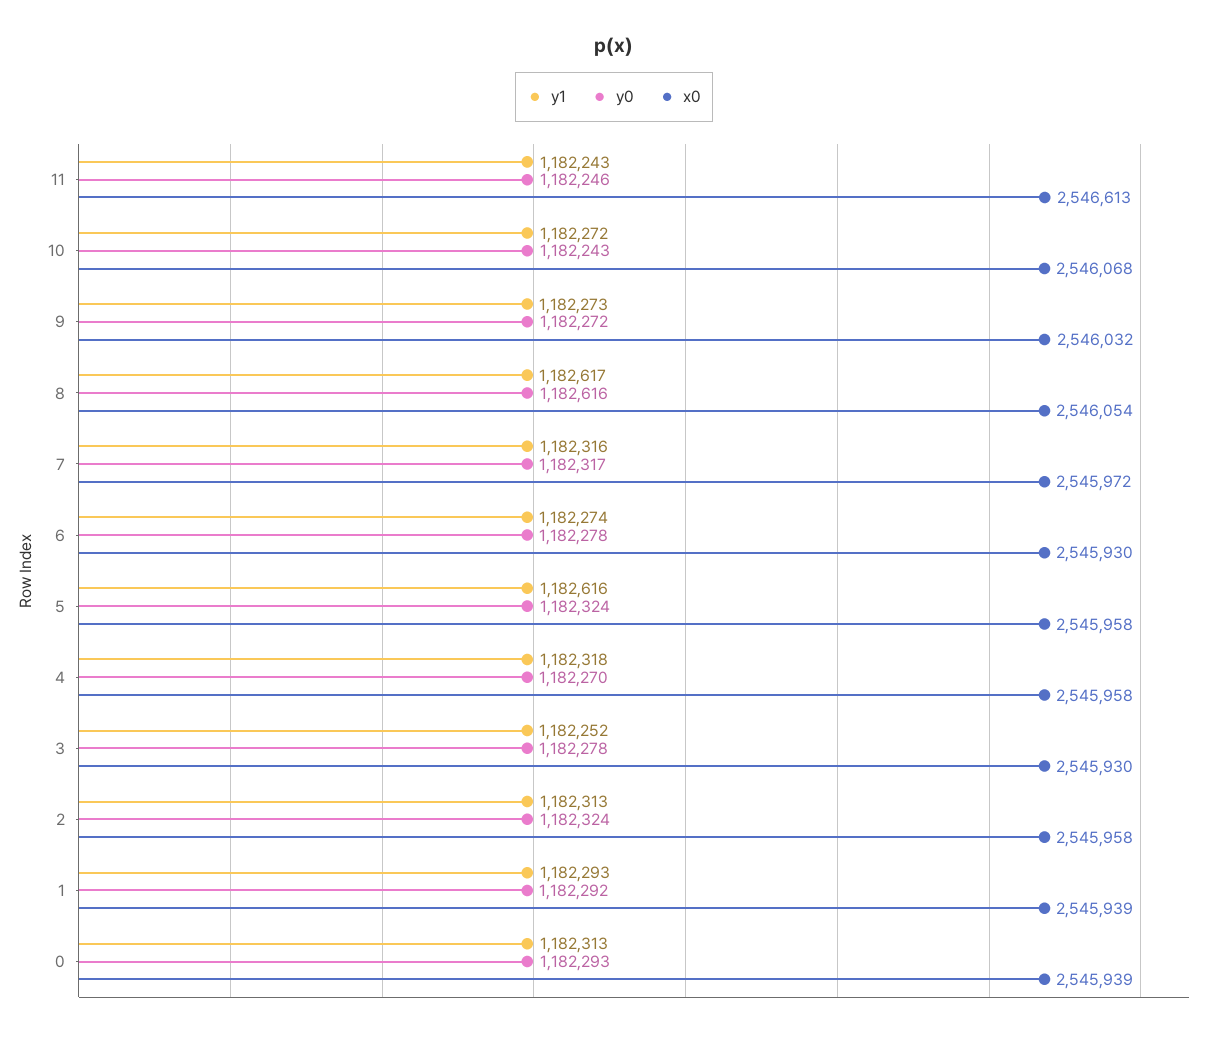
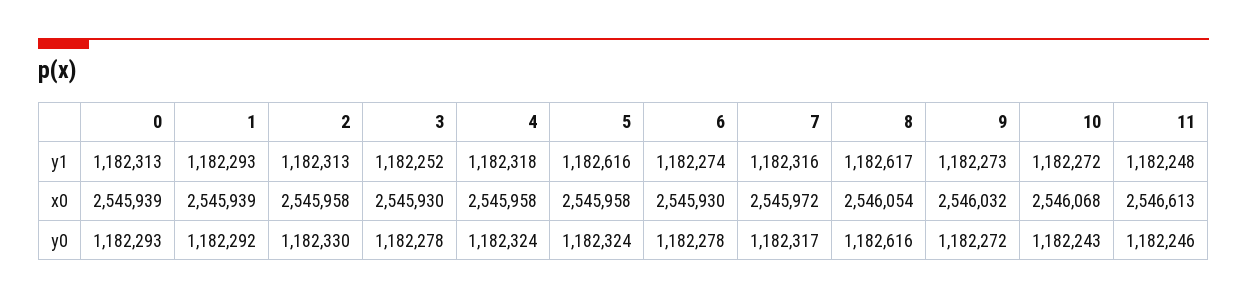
y1, 11: 1182243 -> 1182248
y0, 4: 1182270 -> 1182324
y0, 2: 1182324 -> 1182330

